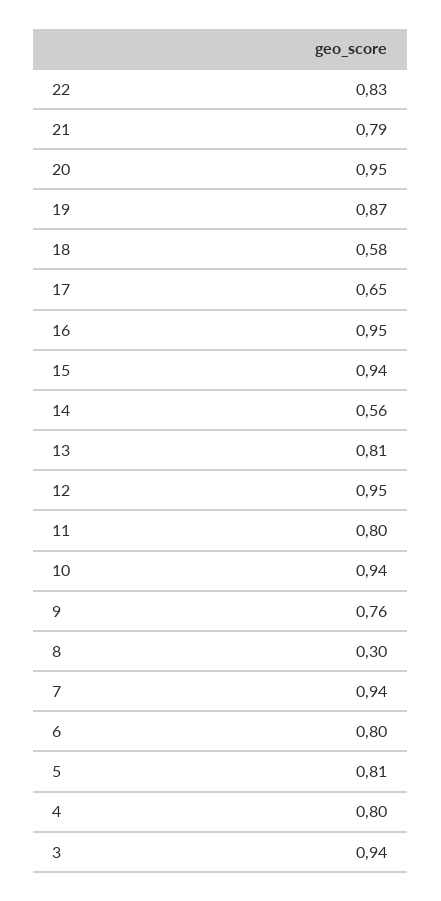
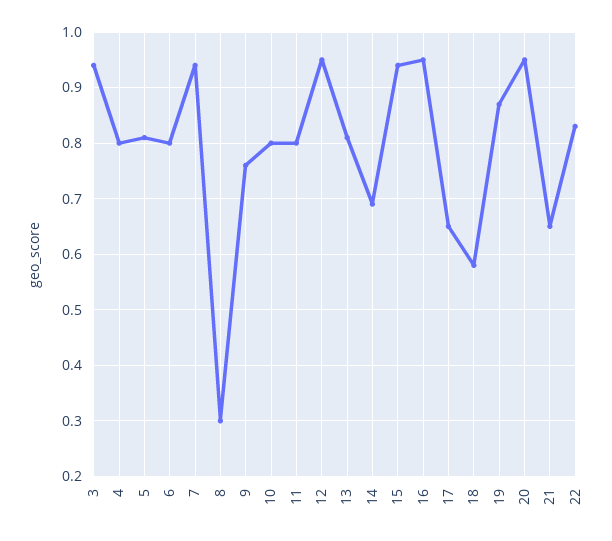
21: 0.79 -> 0.65
14: 0.56 -> 0.7
10: 0.94 -> 0.8

